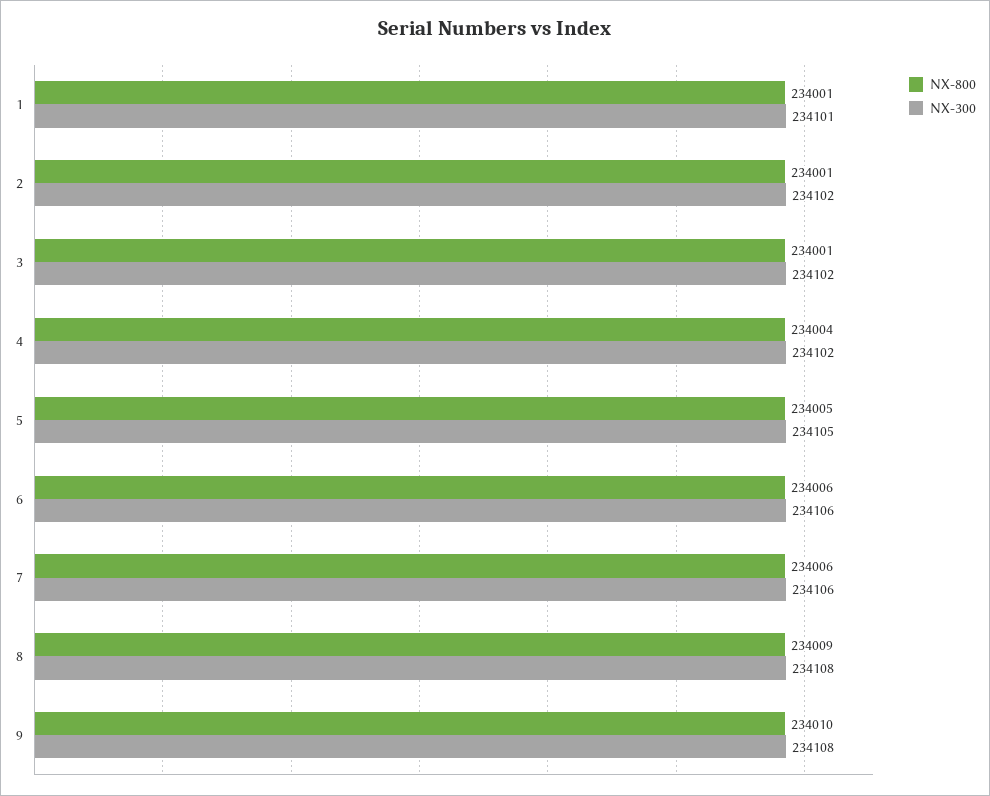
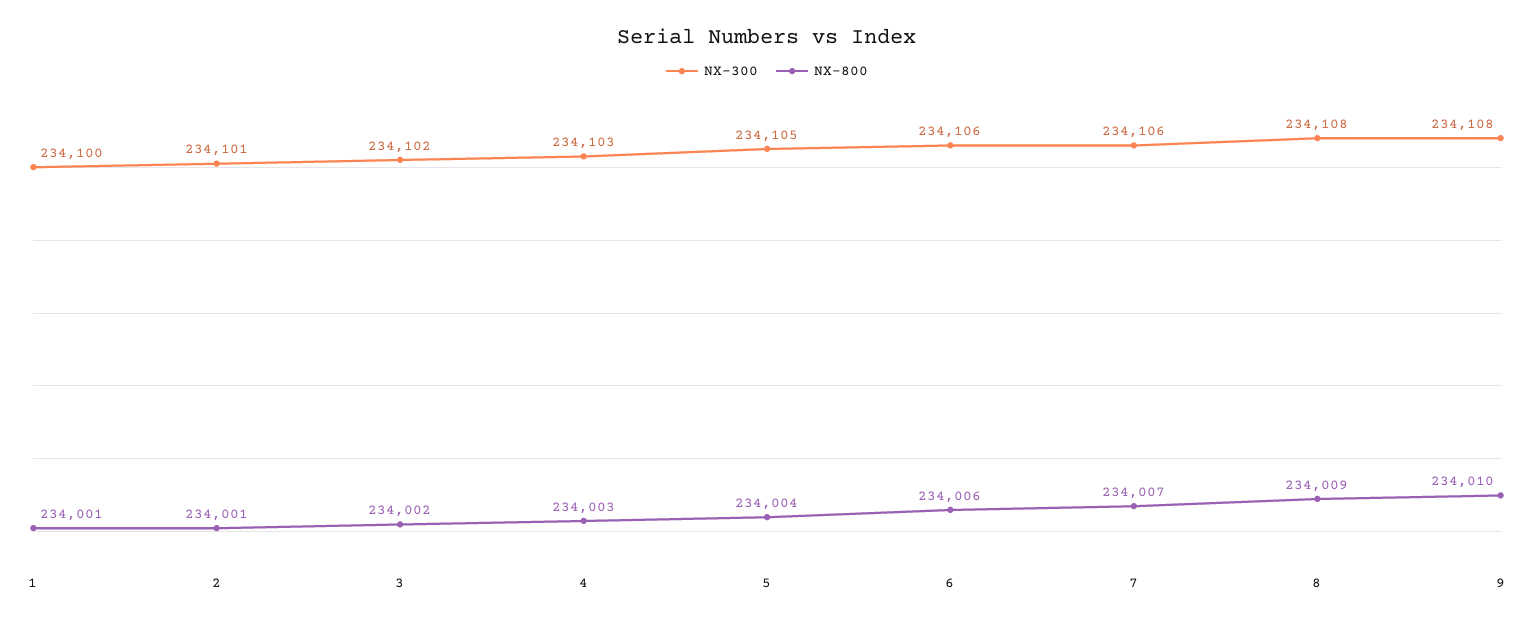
NX-300, 1: 234101 -> 234100
NX-300, 2: 234102 -> 234101
NX-800, 3: 234001 -> 234002
NX-800, 4: 234004 -> 234003
NX-300, 4: 234102 -> 234103
NX-800, 5: 234005 -> 234004
NX-800, 7: 234006 -> 234007

